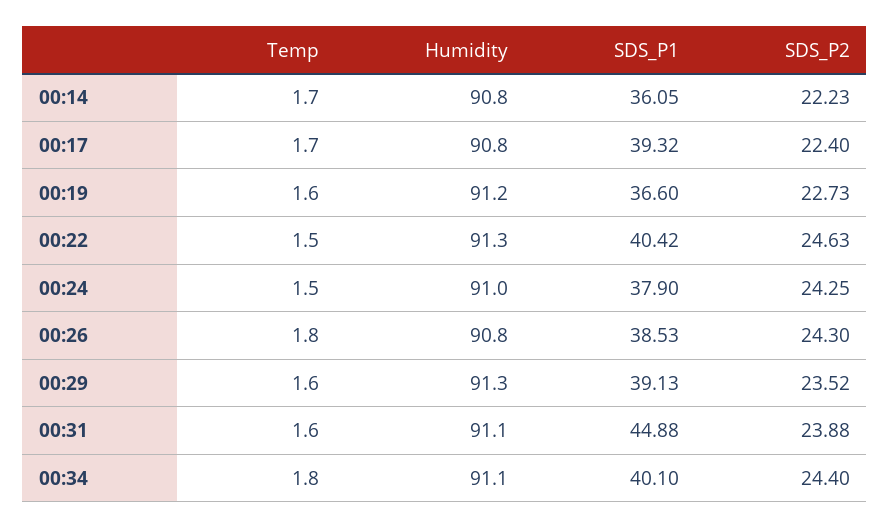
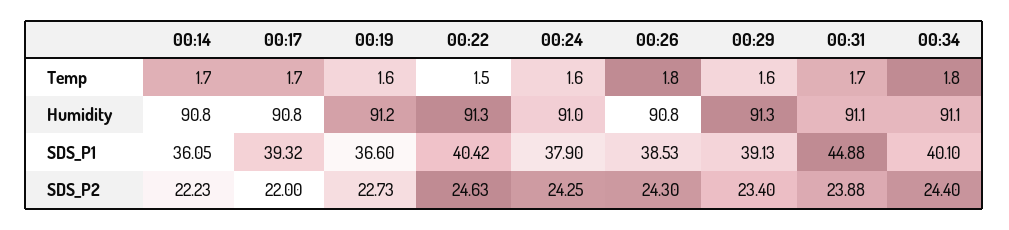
SDS_P2, 00:17: 22.4 -> 22
Temp, 00:24: 1.5 -> 1.6
SDS_P2, 00:29: 23.52 -> 23.4
Temp, 00:31: 1.6 -> 1.7

